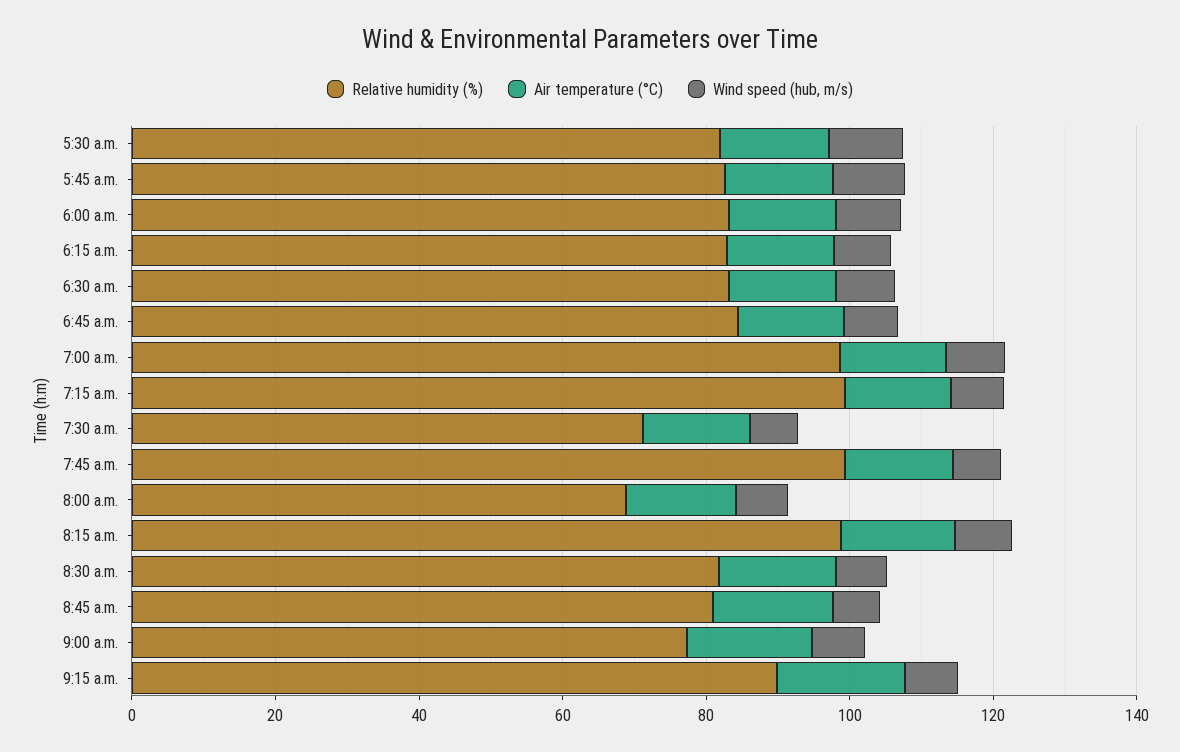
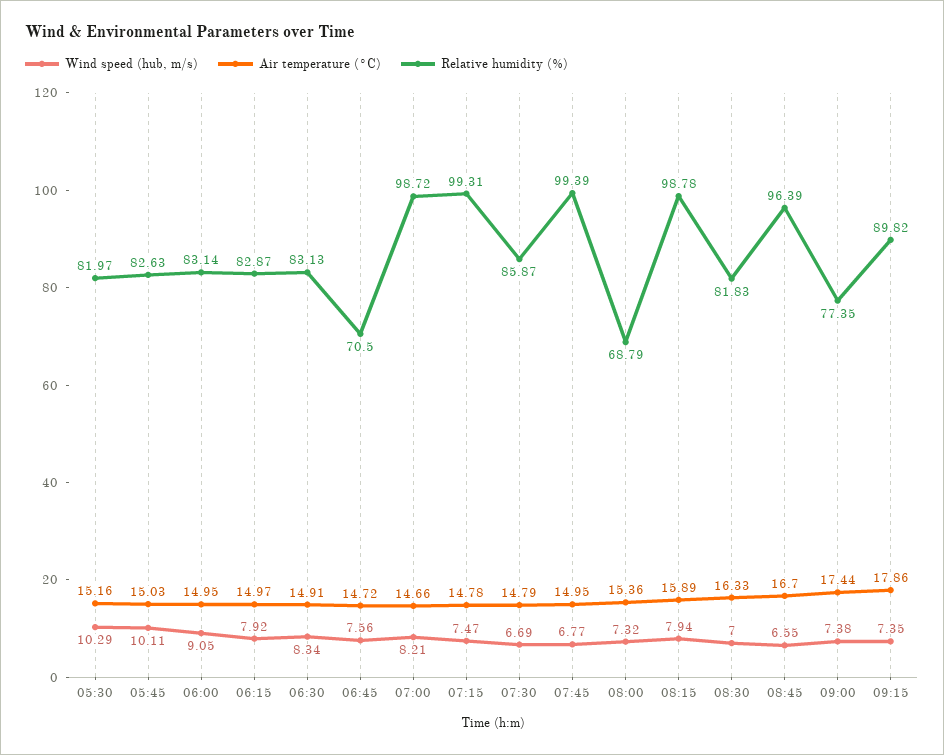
Relative humidity (%), 6:45 a.m.: 85 -> 70.5
Relative humidity (%), 7:30 a.m.: 70 -> 85.87
Relative humidity (%), 8:45 a.m.: 80 -> 96.39

